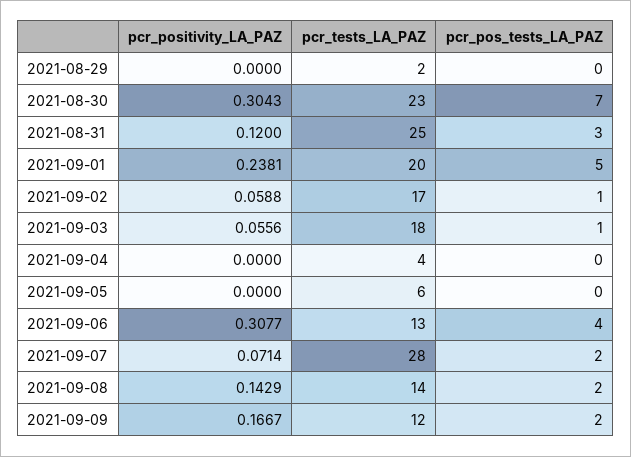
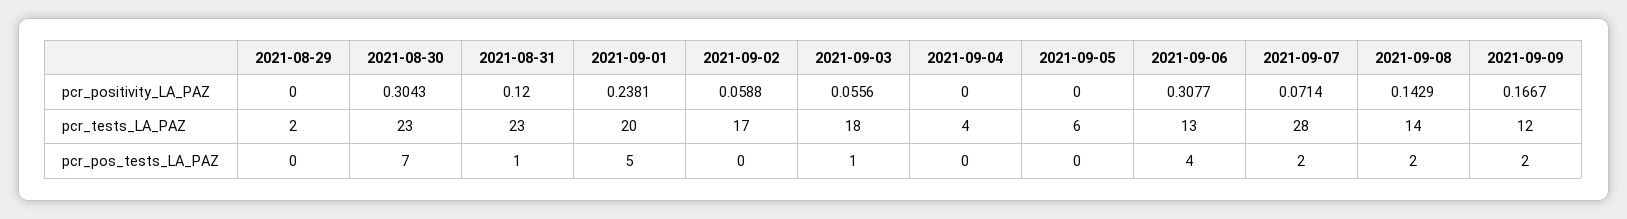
pcr_tests_LA_PAZ, 2021-08-31: 25 -> 23
pcr_pos_tests_LA_PAZ, 2021-08-31: 3 -> 1
pcr_pos_tests_LA_PAZ, 2021-09-02: 1 -> 0

